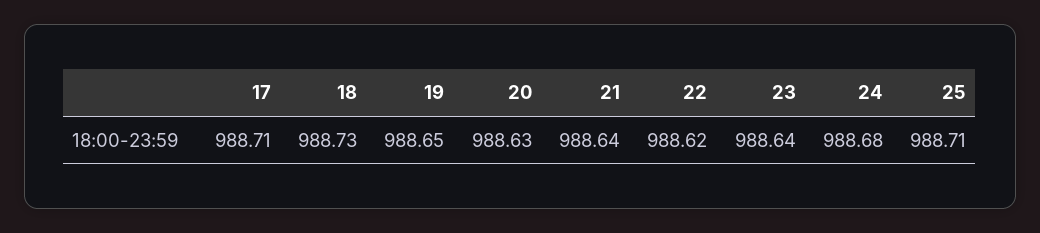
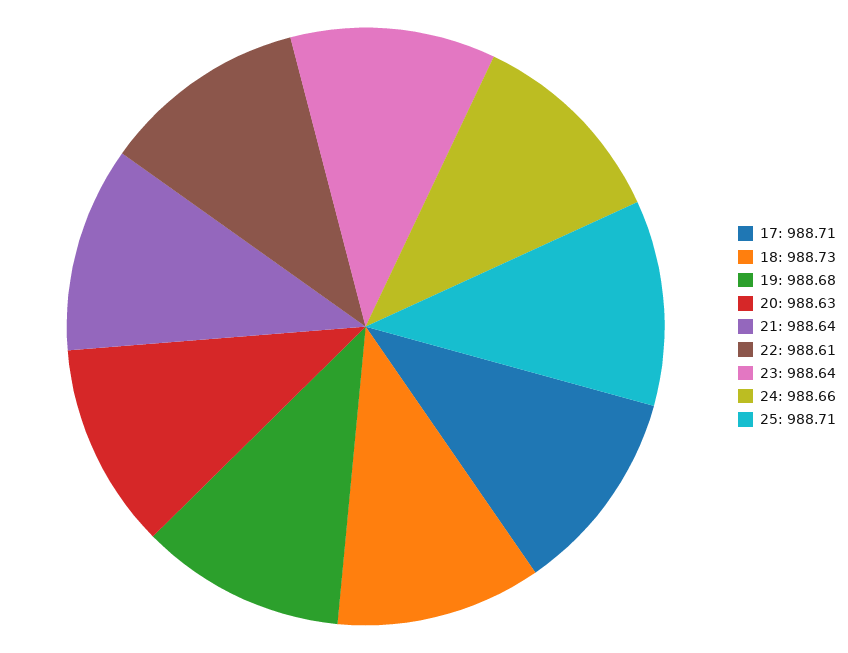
19: 988.65 -> 988.68
22: 988.62 -> 988.61
24: 988.68 -> 988.66

